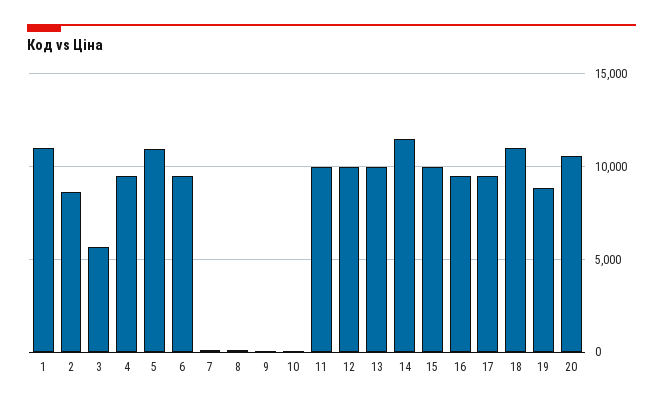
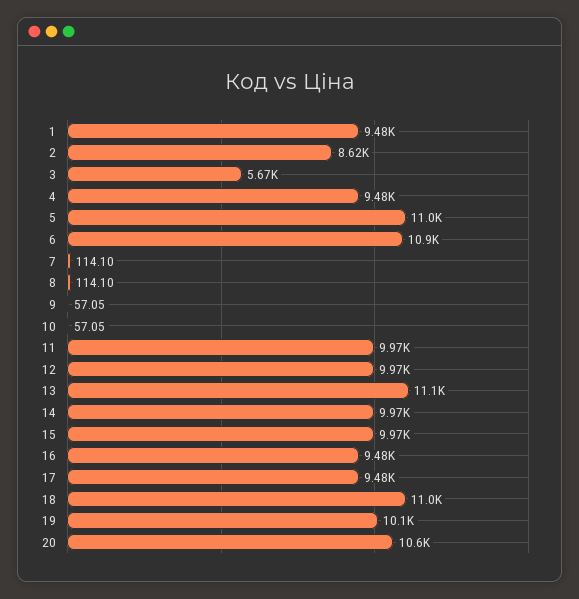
1: 11000 -> 9480
6: 9500 -> 10900
13: 10000 -> 11100
14: 11500 -> 9970
19: 9000 -> 10100

